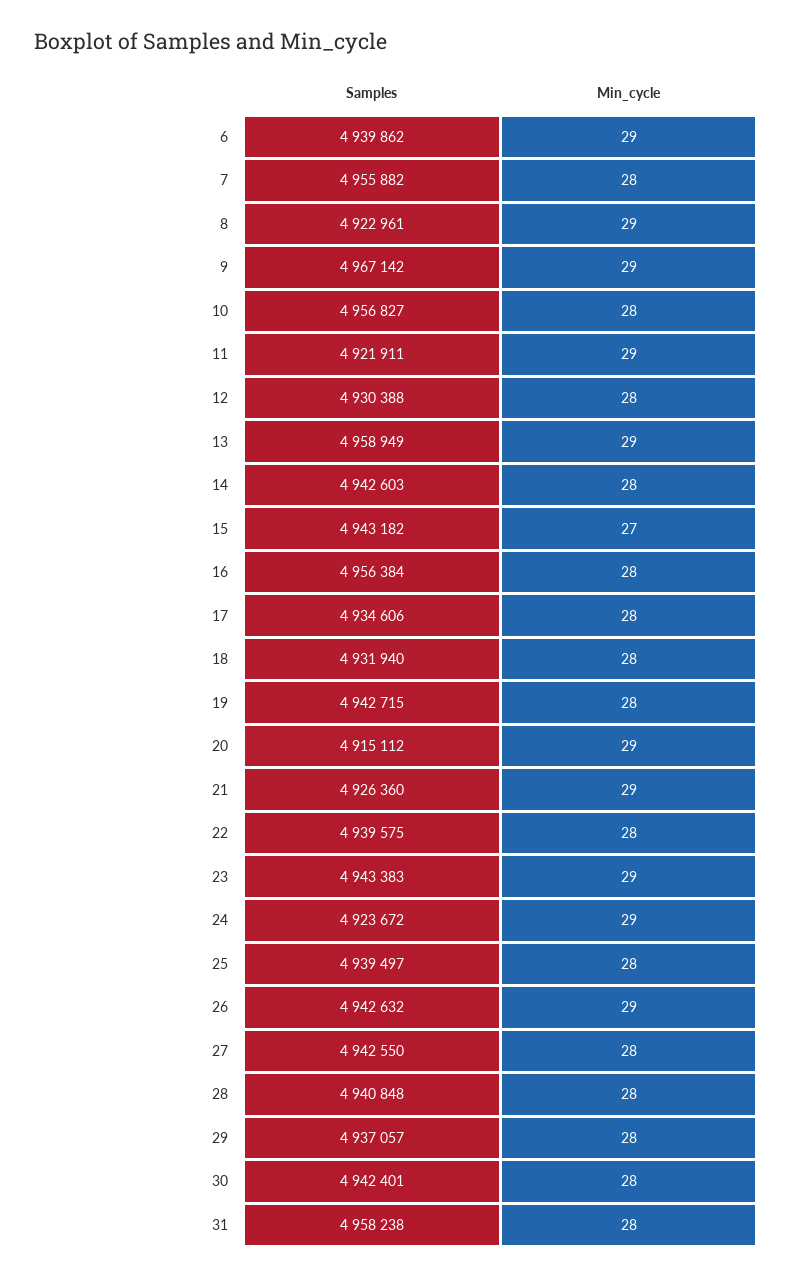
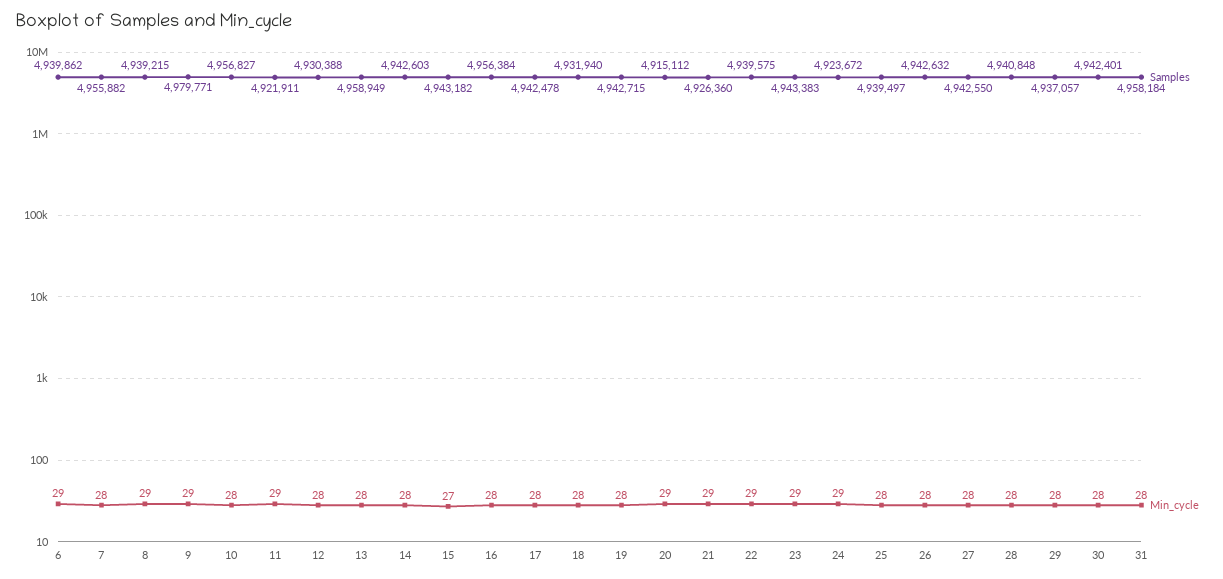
Samples, 8: 4922961 -> 4939215
Samples, 9: 4967142 -> 4979771
Min_cycle, 13: 29 -> 28
Samples, 17: 4934606 -> 4942478
Min_cycle, 22: 28 -> 29
Min_cycle, 26: 29 -> 28
Samples, 31: 4958238 -> 4958184

